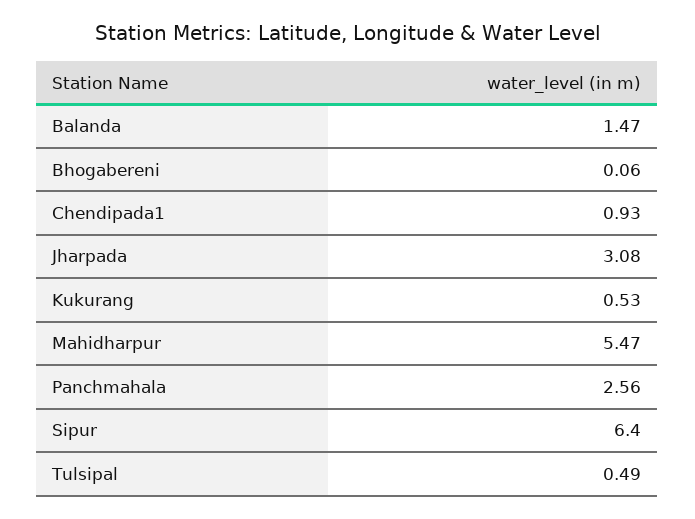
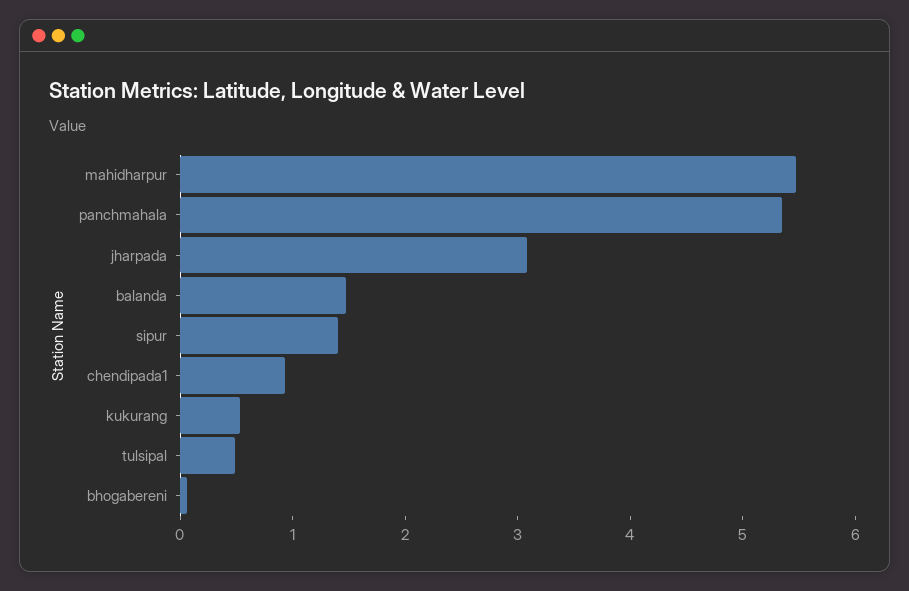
Panchmahala: 2.56 -> 5.4
Sipur: 6.4 -> 1.4

